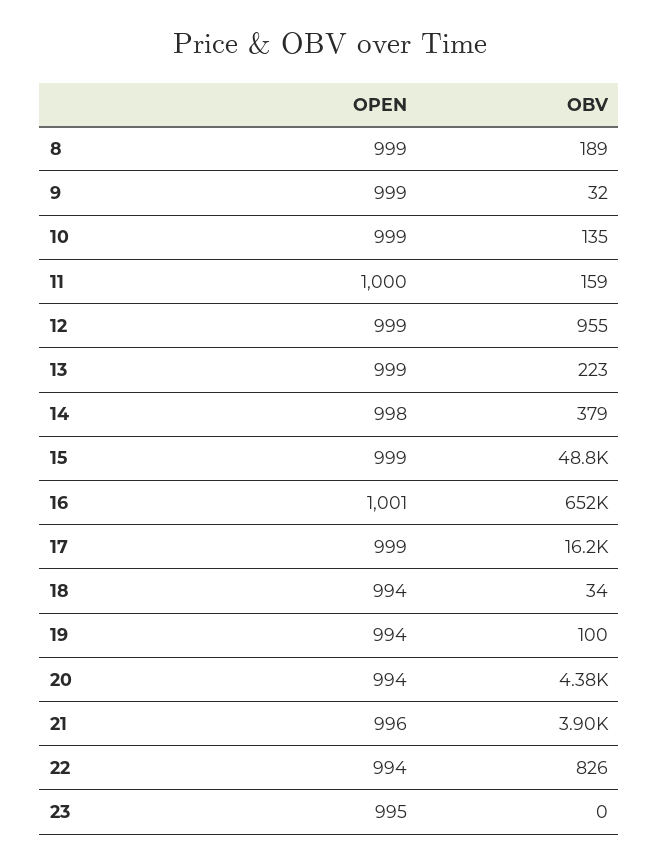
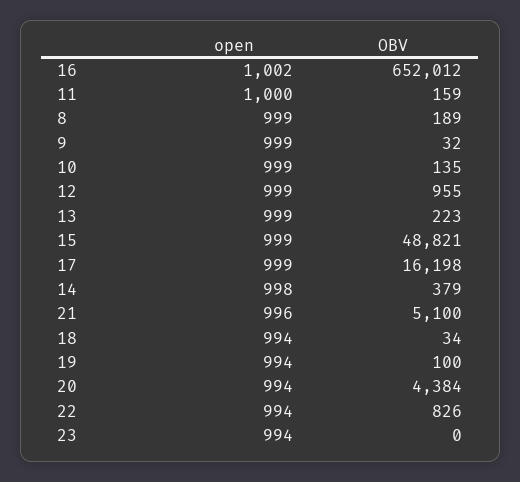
OPEN, 16: 1001 -> 1002
OBV, 21: 3900 -> 5100
OPEN, 23: 995 -> 994

